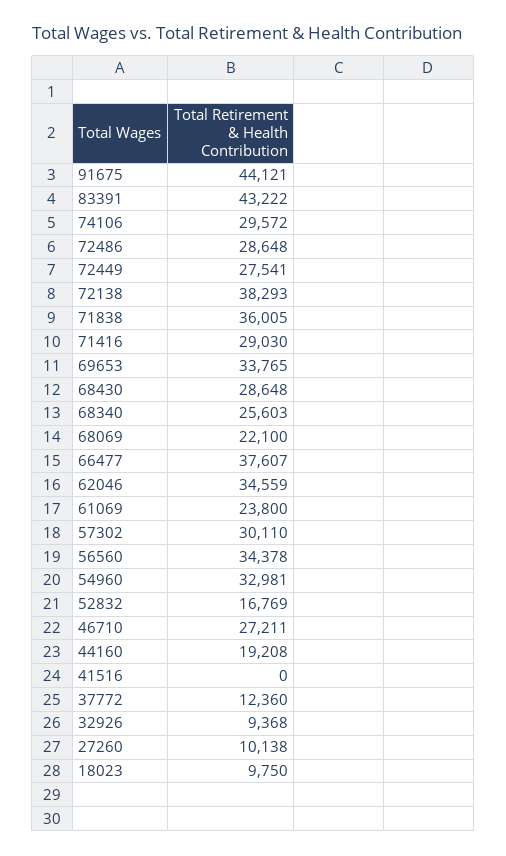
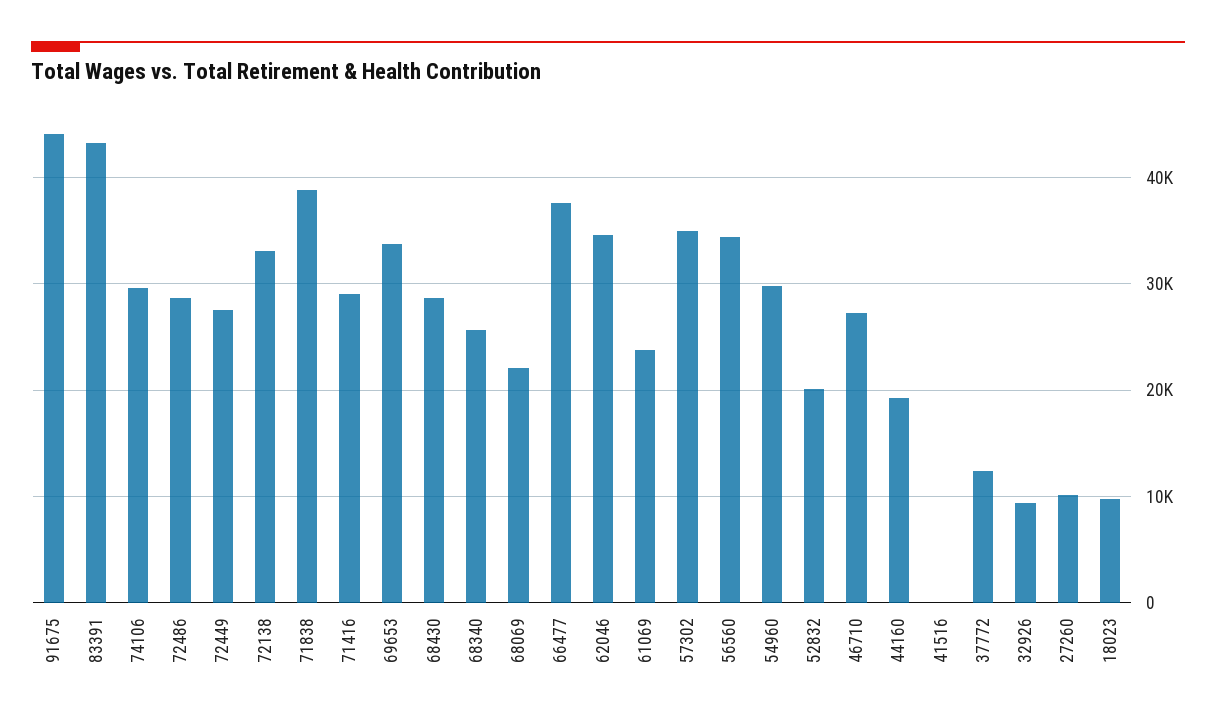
72138: 38293 -> 33000
71838: 36005 -> 39000
57302: 30110 -> 35000
54960: 32981 -> 30000
52832: 16769 -> 20000

